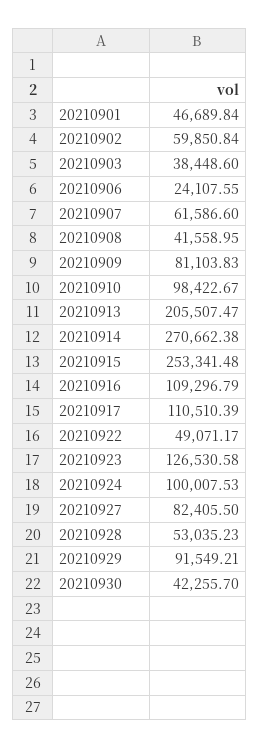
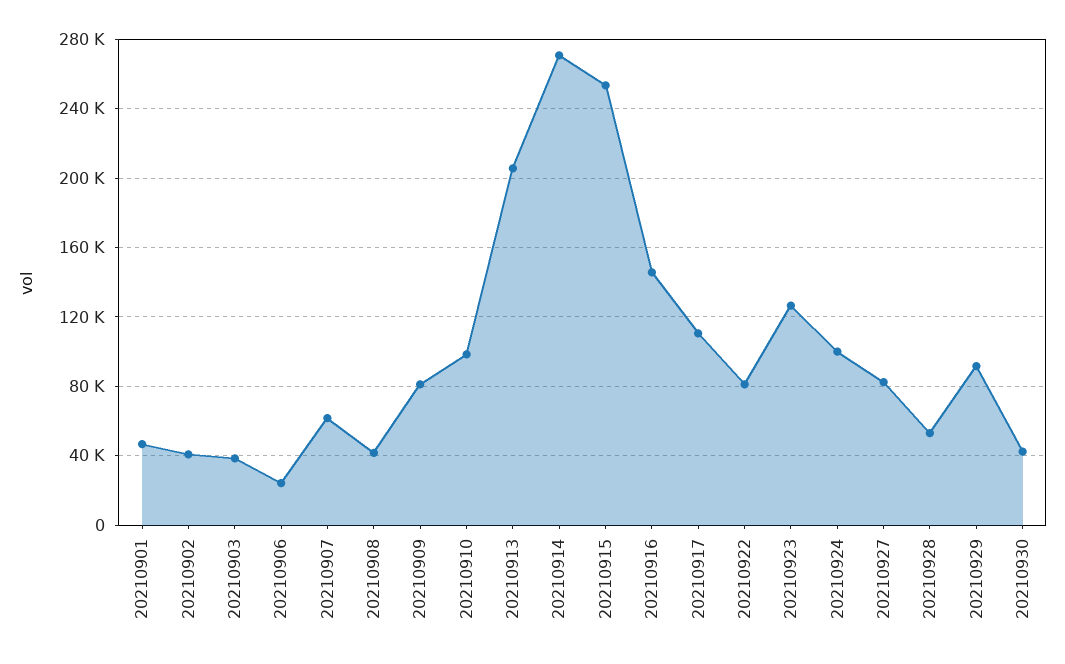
20210902: 59850.84 -> 40000
20210916: 109296.79 -> 145000
20210922: 49071.17 -> 80000

